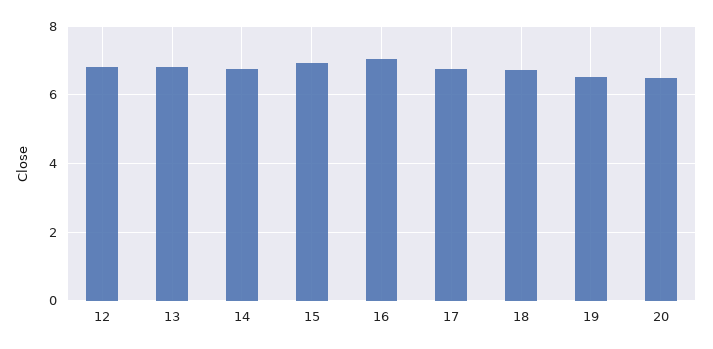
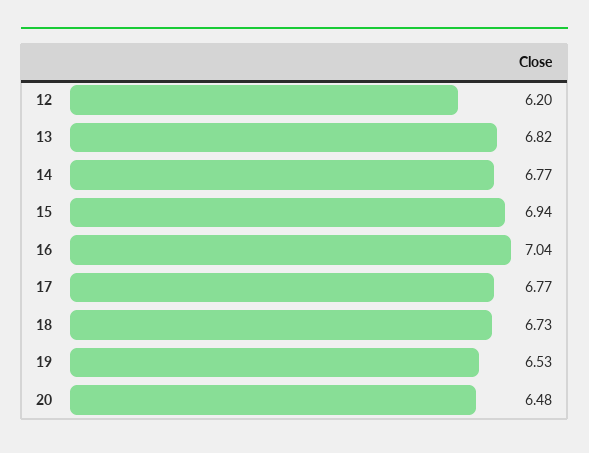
12: 6.8 -> 6.2

